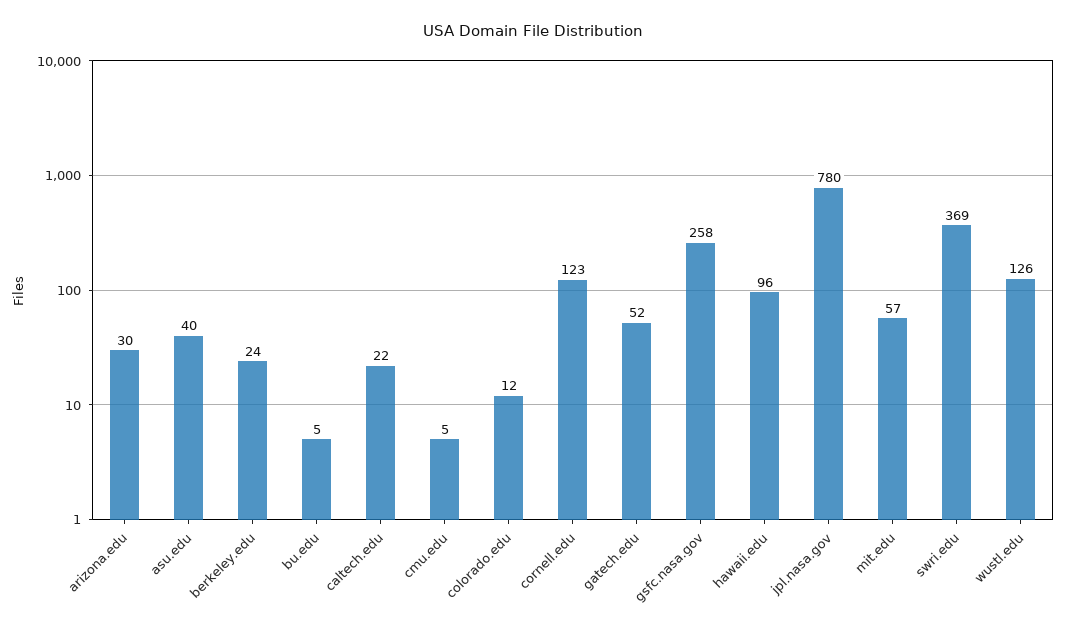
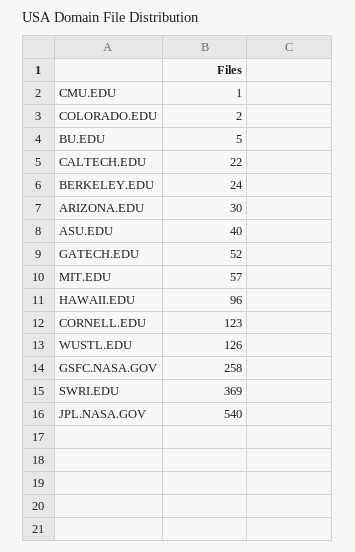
cmu.edu: 5 -> 1
colorado.edu: 12 -> 2
jpl.nasa.gov: 780 -> 540

